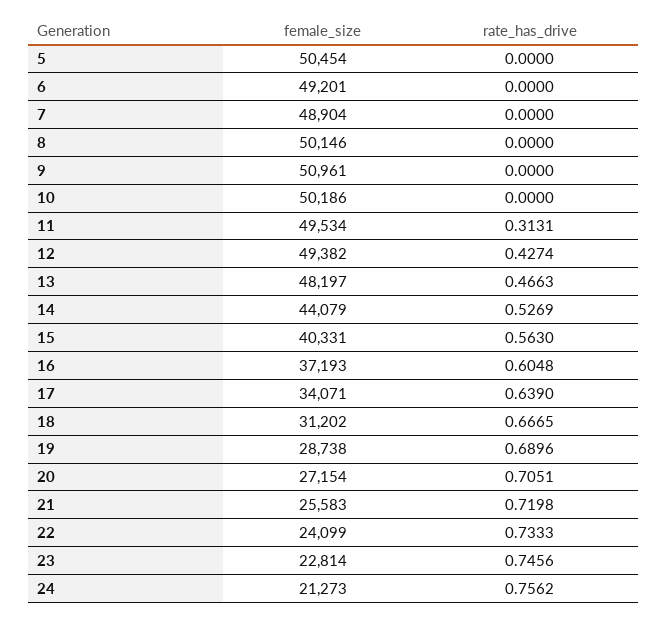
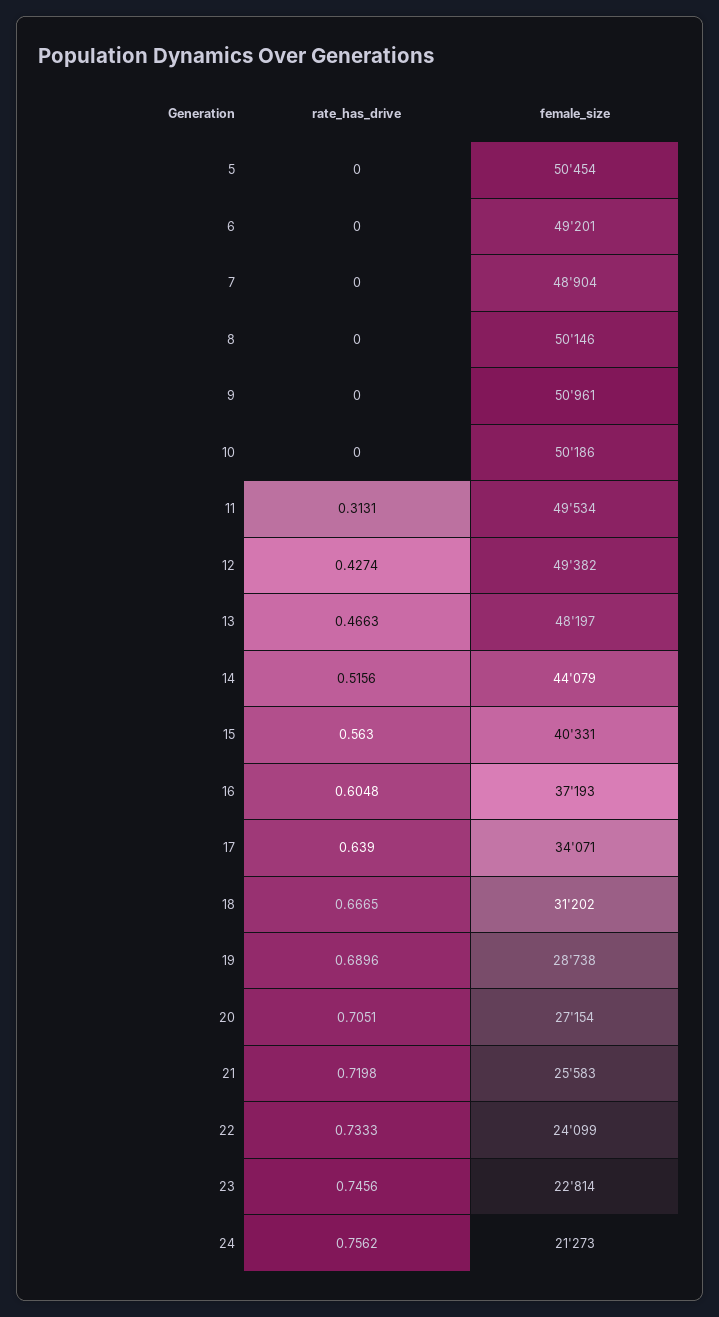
rate_has_drive, 14: 0.5269 -> 0.5156

